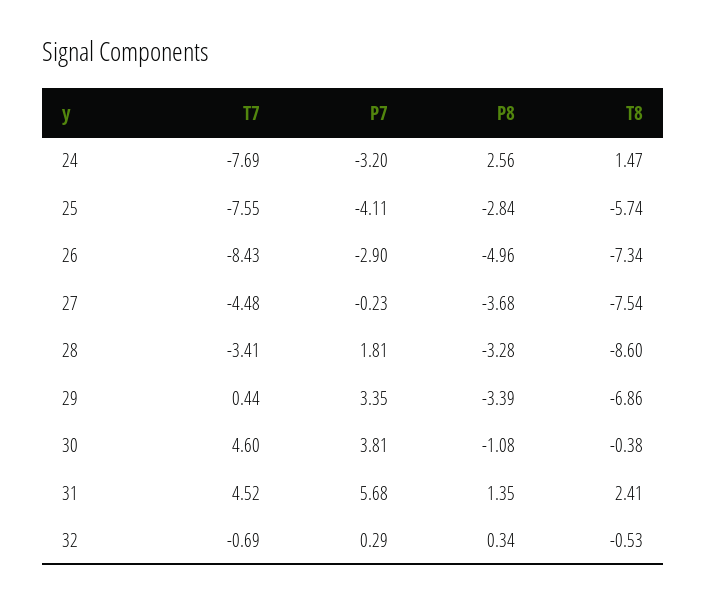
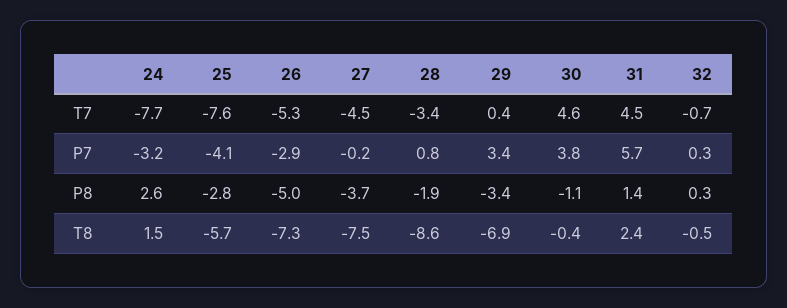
T7, 26: -8.43 -> -5.3
P7, 28: 1.81 -> 0.8
P8, 28: -3.28 -> -1.9

